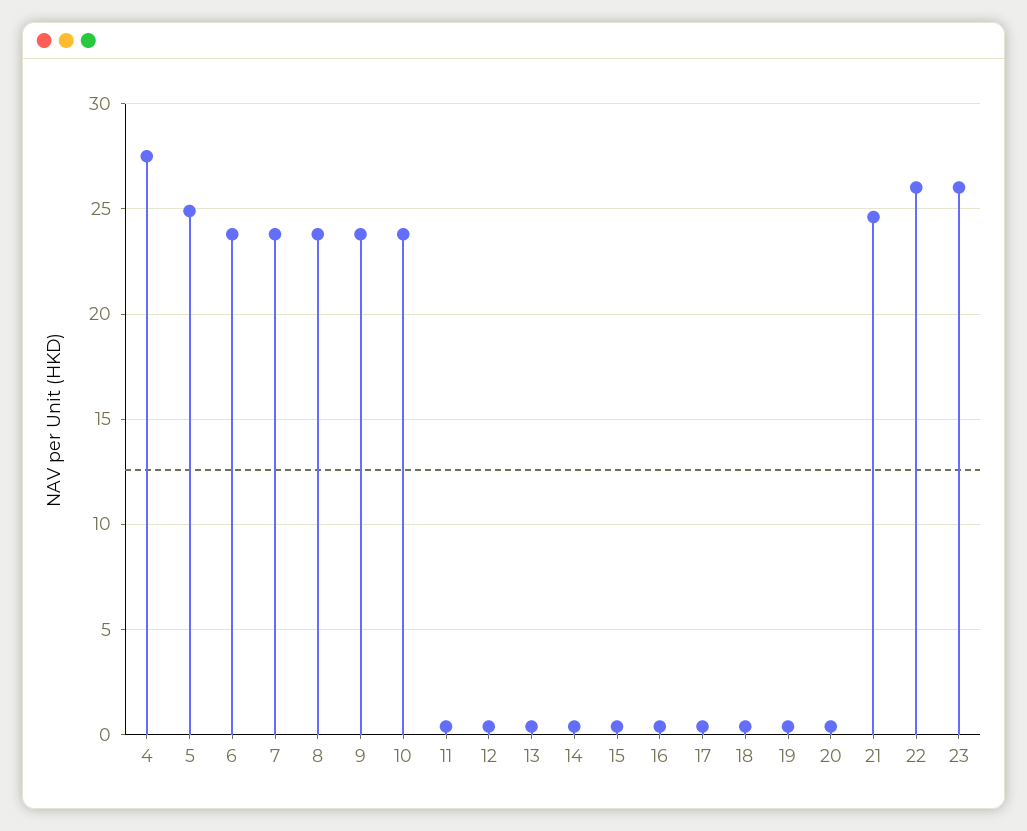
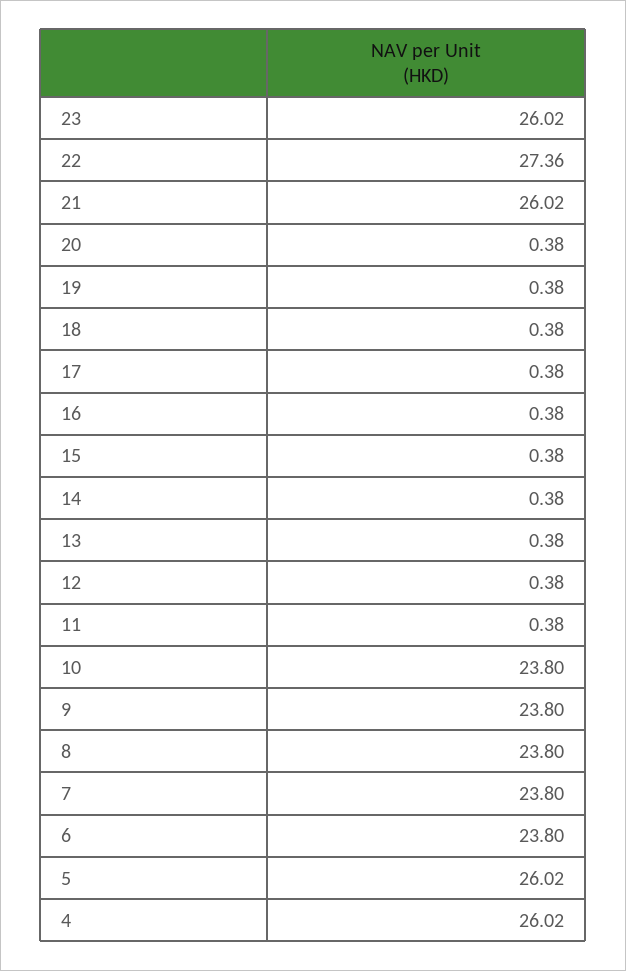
4: 27.5 -> 26.02
5: 25 -> 26.02
21: 24.5 -> 26.02
22: 26 -> 27.36

